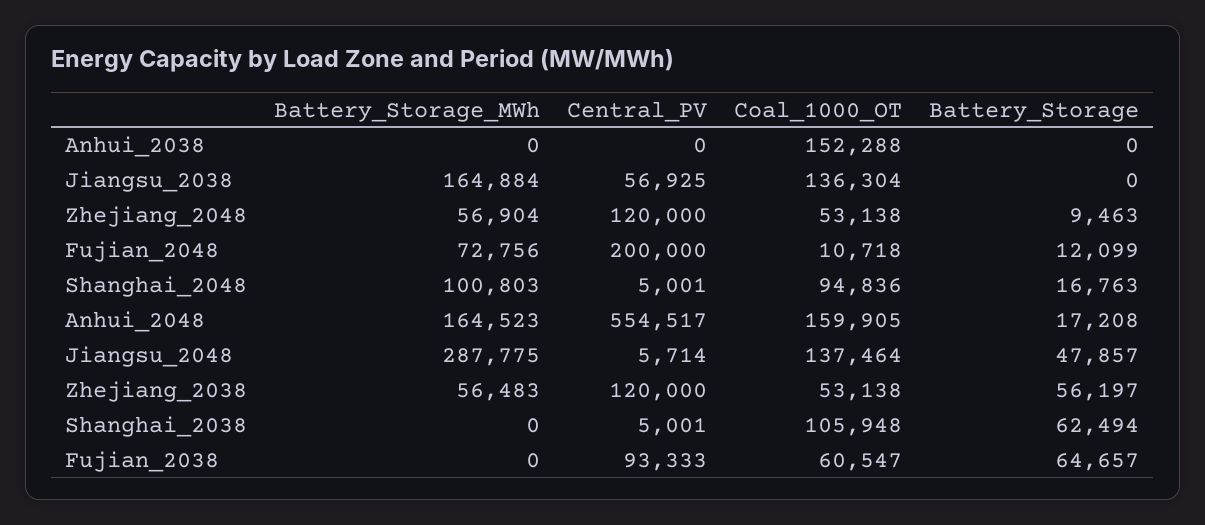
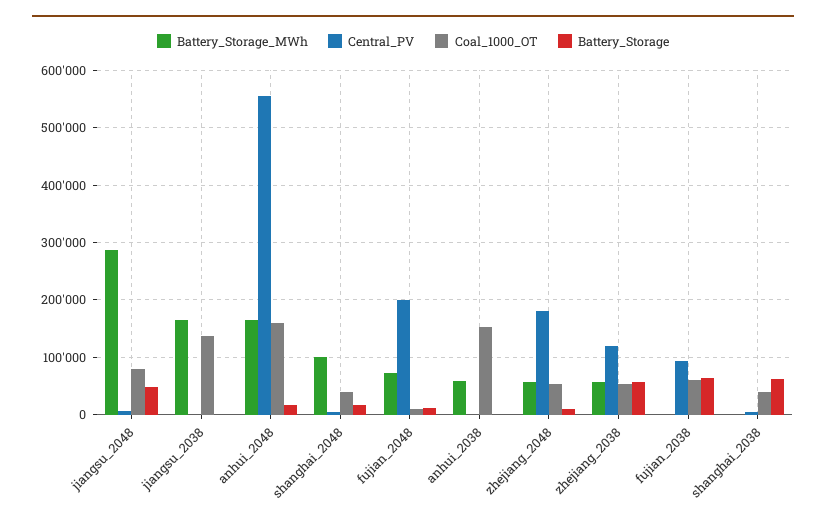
Battery_Storage_MWh, Anhui_2038: 0 -> 60000
Central_PV, Jiangsu_2038: 56925 -> 0
Central_PV, Zhejiang_2048: 120000 -> 180000
Coal_1000_OT, Shanghai_2048: 94836 -> 40000
Coal_1000_OT, Jiangsu_2048: 137464 -> 80000
Coal_1000_OT, Shanghai_2038: 105948 -> 40000

